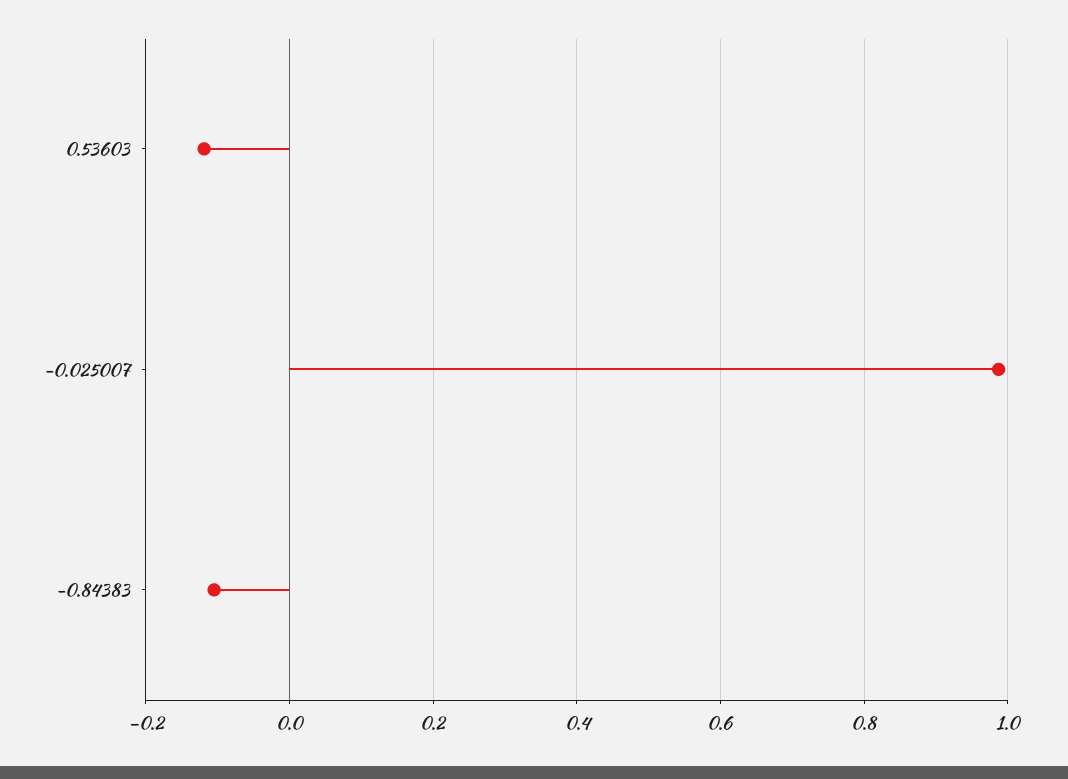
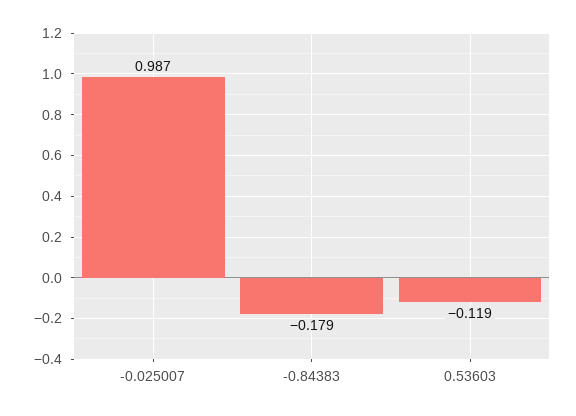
-0.84383: -0.1 -> -0.179

